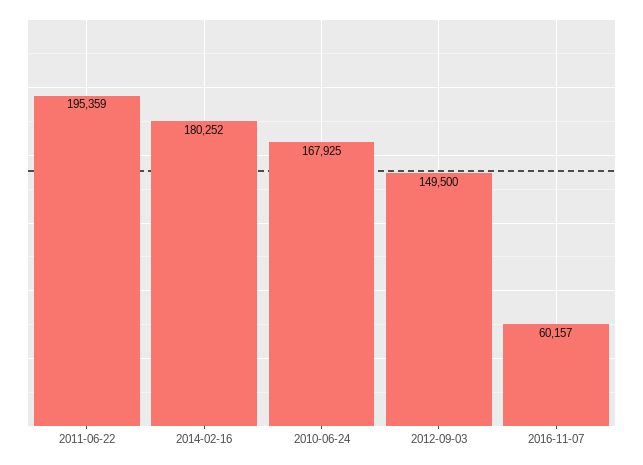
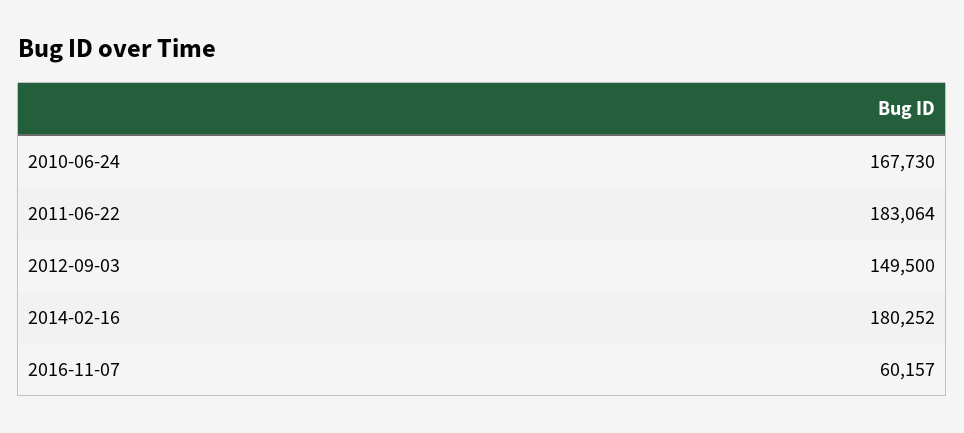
2011-06-22: 195359 -> 183064
2010-06-24: 167925 -> 167730

